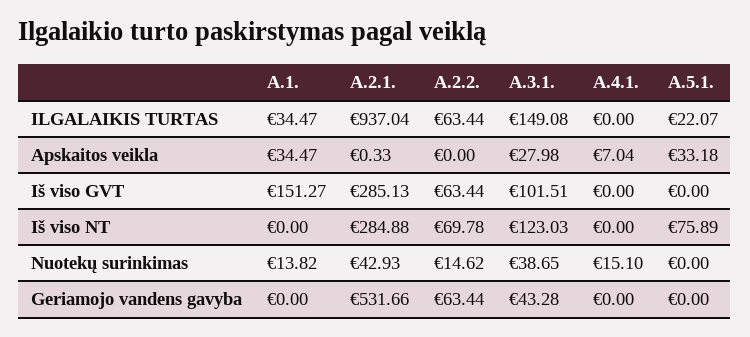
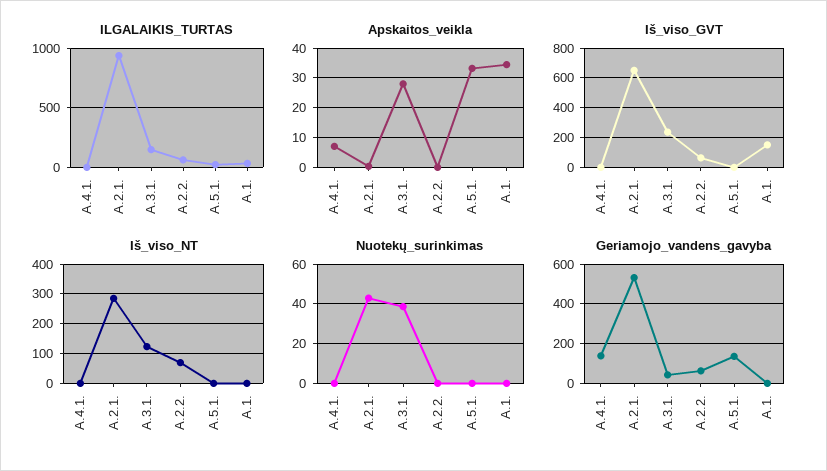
Iš viso GVT, A.2.1.: 285.13 -> 650
Iš viso GVT, A.3.1.: 101.51 -> 250
Iš viso NT, A.5.1.: 75.89 -> 0
Nuotekų surinkimas, A.1.: 13.82 -> 0
Nuotekų surinkimas, A.2.2.: 14.62 -> 0
Nuotekų surinkimas, A.4.1.: 15.1 -> 0
Geriamojo vandens gavyba, A.4.1.: 0 -> 150
Geriamojo vandens gavyba, A.5.1.: 0 -> 150

